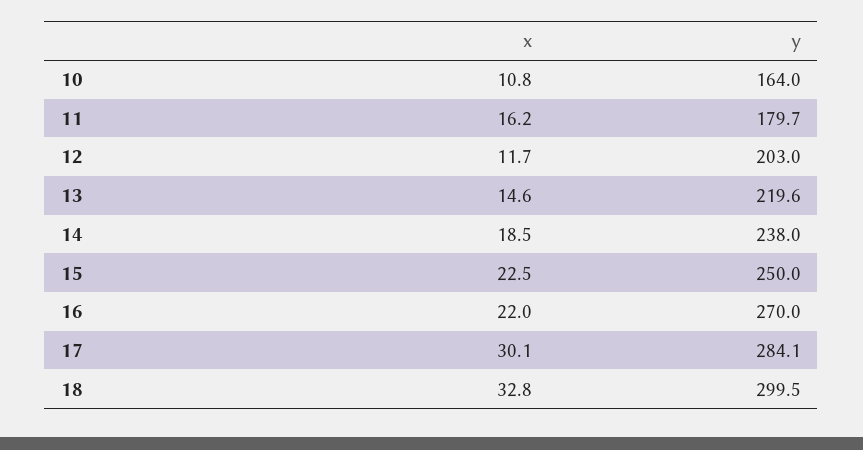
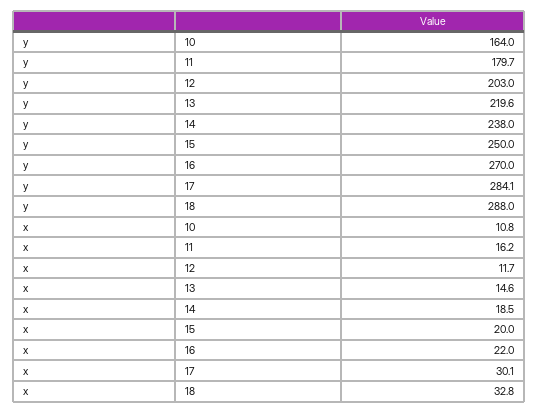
x, 15: 22.5 -> 20
y, 18: 299.5 -> 288

